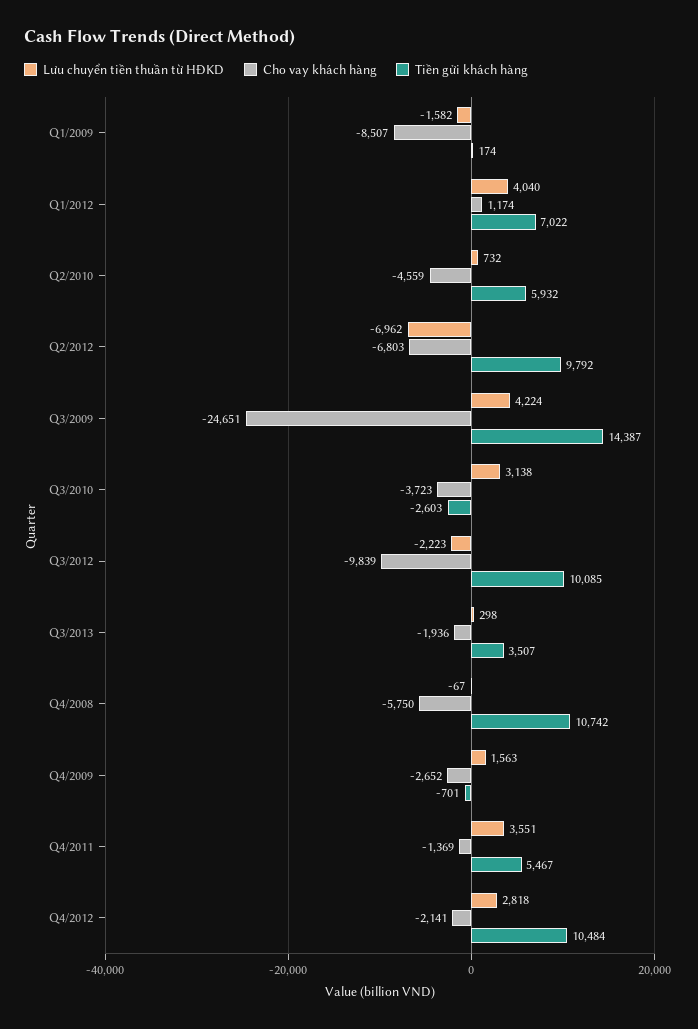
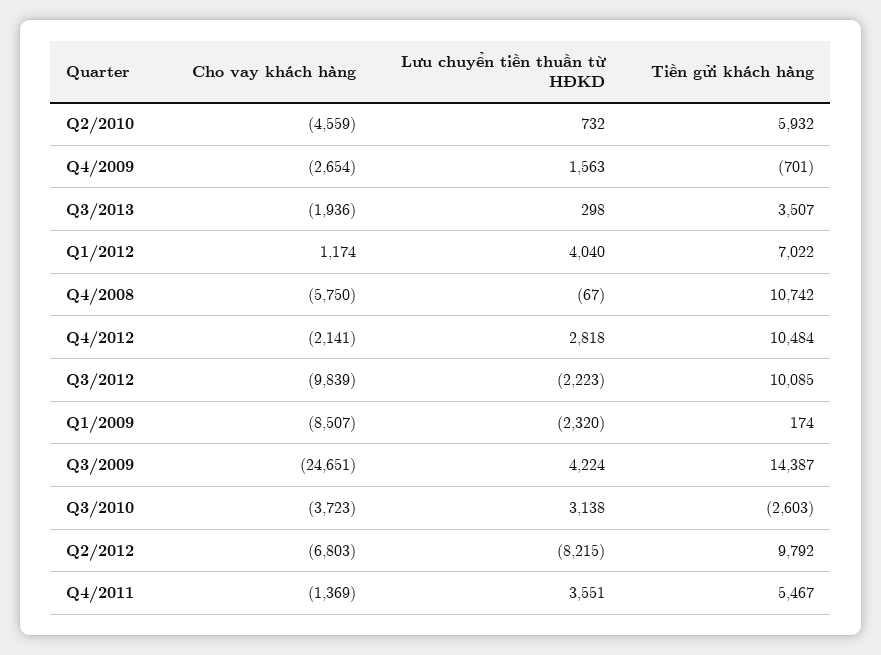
Lưu chuyển tiền thuần từ HĐKD, Q1/2009: -1582 -> -2320
Lưu chuyển tiền thuần từ HĐKD, Q2/2012: -6962 -> -8215
Cho vay khách hàng, Q4/2009: -2652 -> -2654

